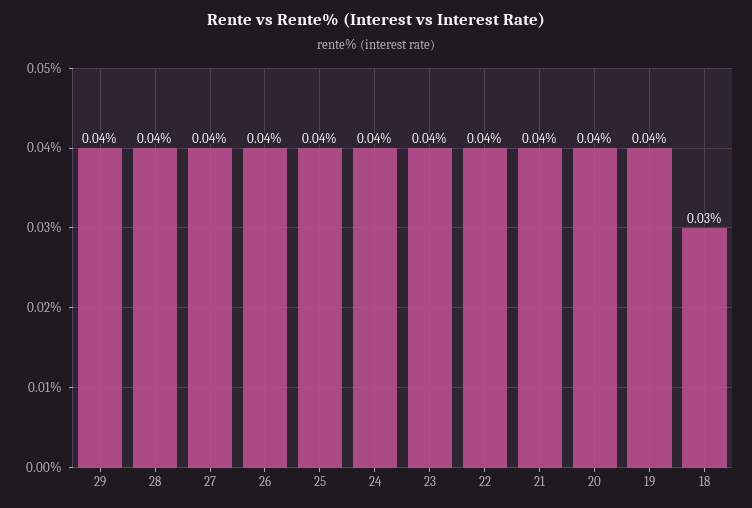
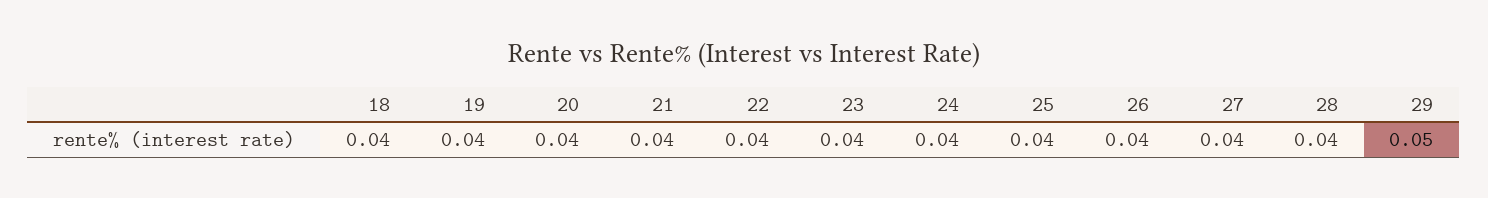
29: 0.04 -> 0.05
18: 0.03 -> 0.04

